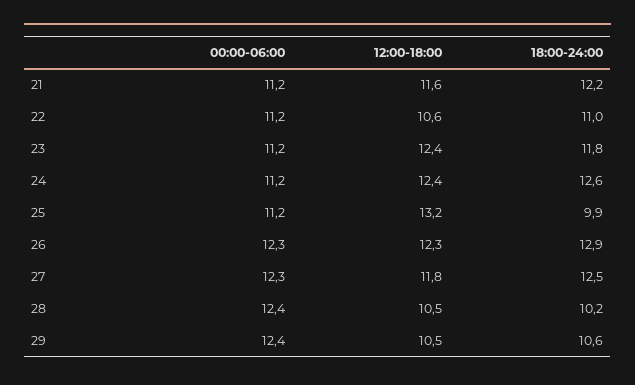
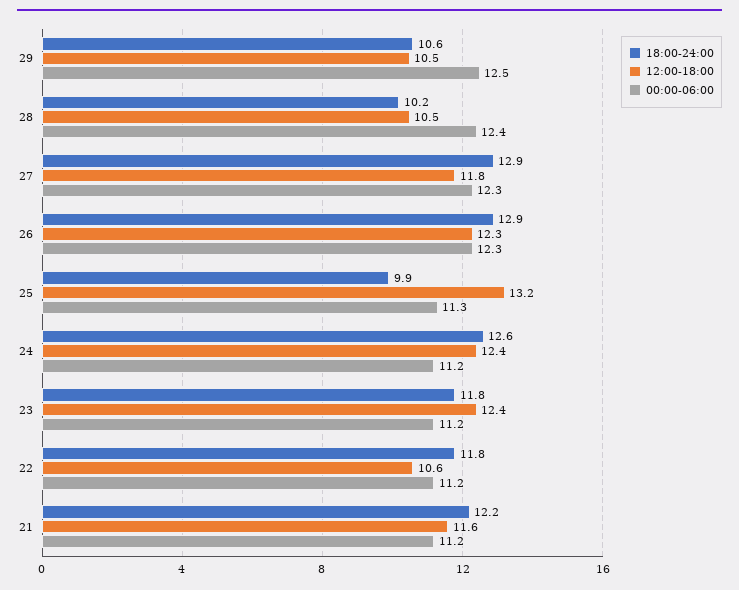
18:00-24:00, 22: 11 -> 11.8
00:00-06:00, 25: 11.2 -> 11.3
18:00-24:00, 27: 12.5 -> 12.9
00:00-06:00, 29: 12.4 -> 12.5

